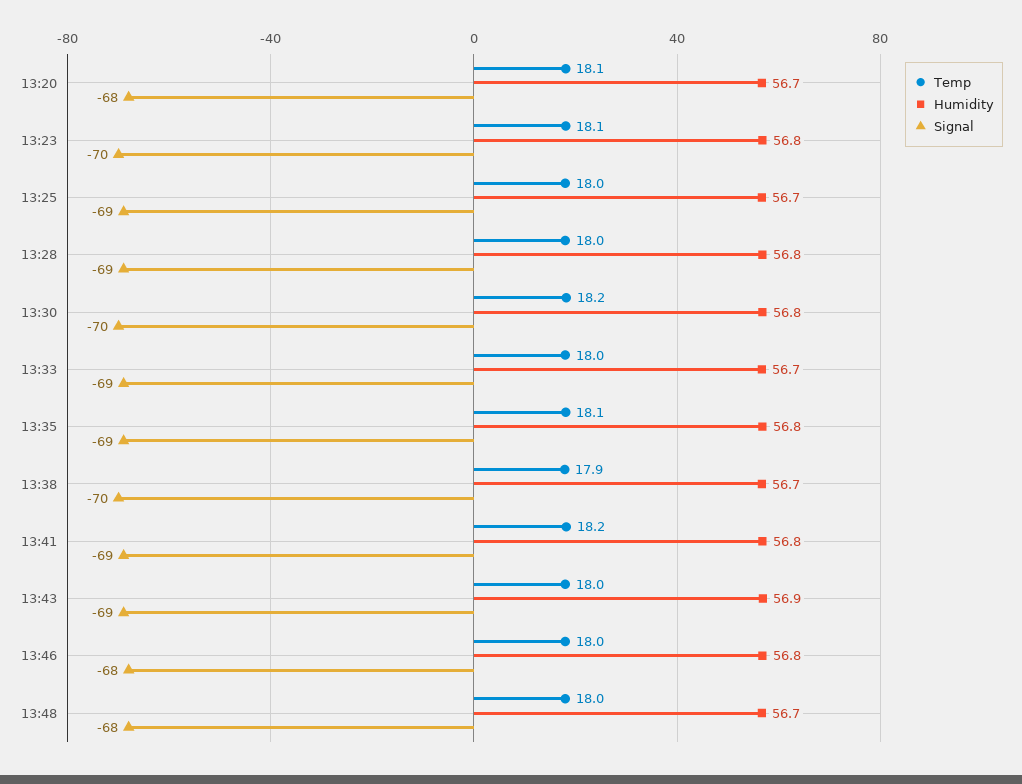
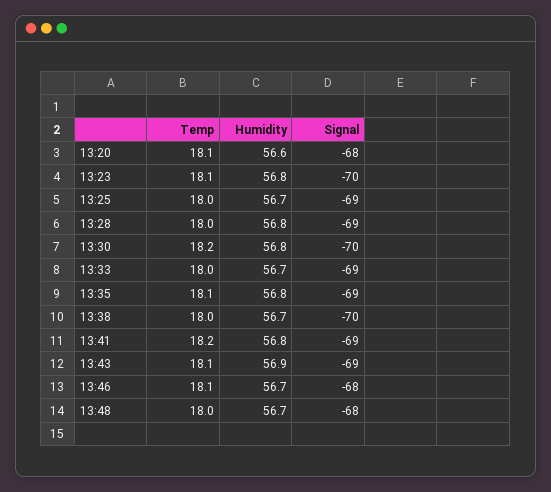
Humidity, 13:20: 56.7 -> 56.6
Temp, 13:38: 17.9 -> 18
Temp, 13:43: 18 -> 18.1
Temp, 13:46: 18 -> 18.1
Humidity, 13:46: 56.8 -> 56.7

